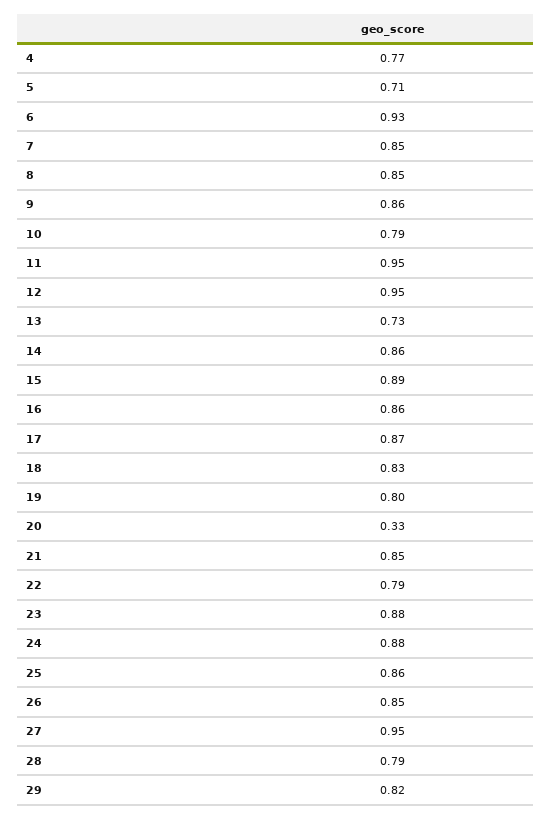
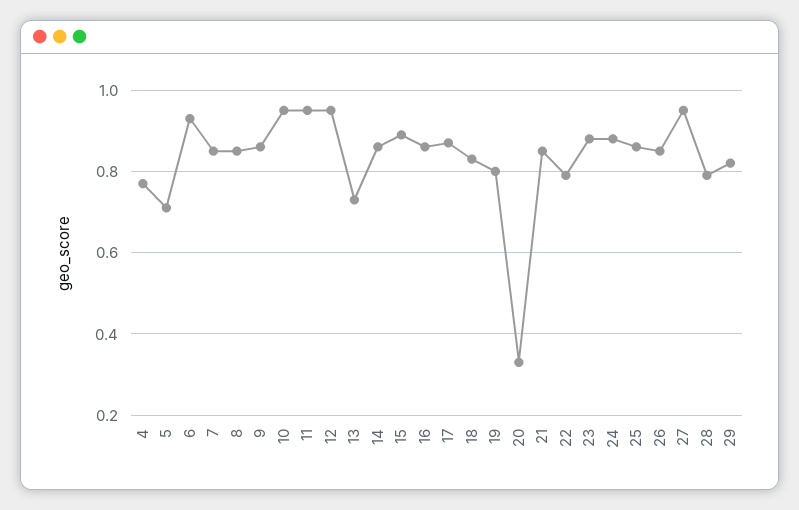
10: 0.79 -> 0.95

